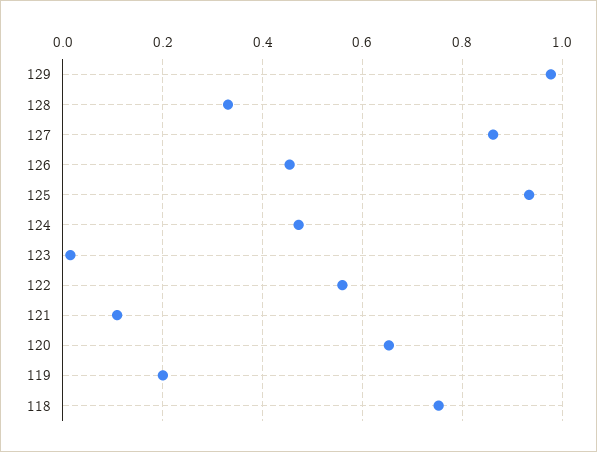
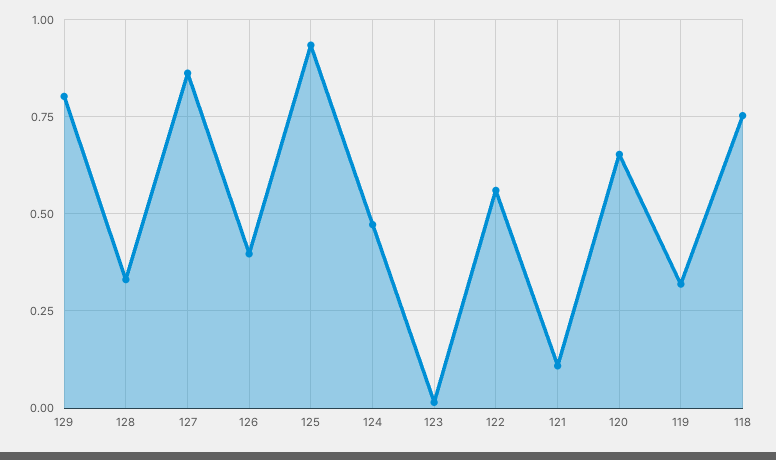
129: 0.98 -> 0.8
126: 0.46 -> 0.4
119: 0.2 -> 0.325

